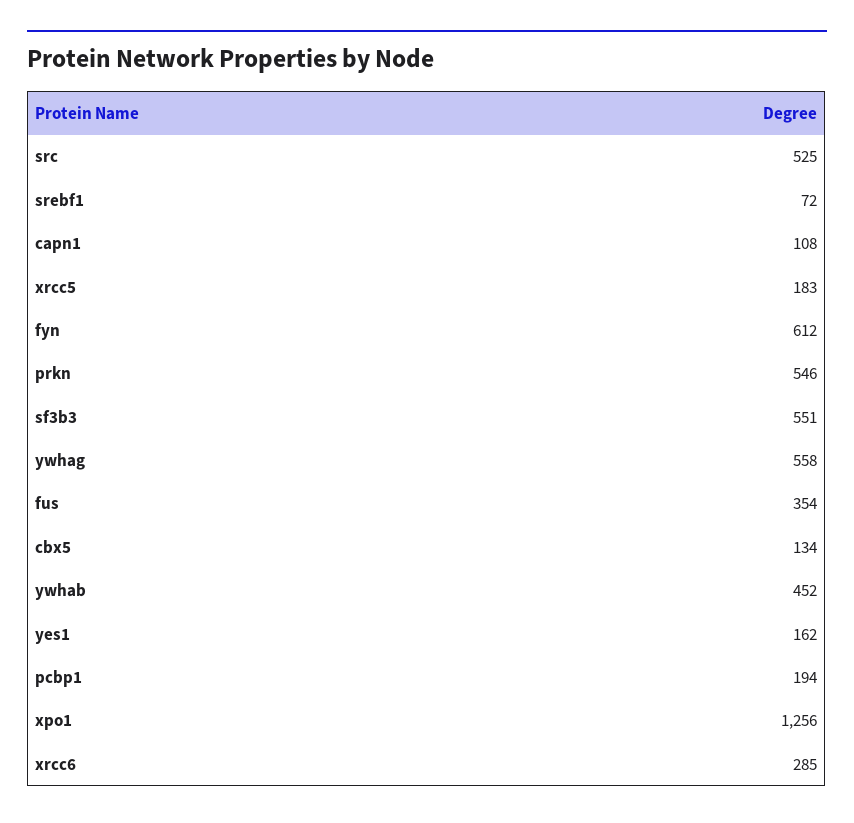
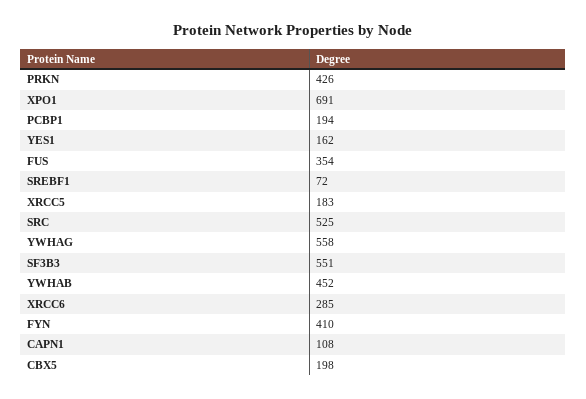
fyn: 612 -> 410
prkn: 546 -> 426
cbx5: 134 -> 198
xpo1: 1256 -> 691

